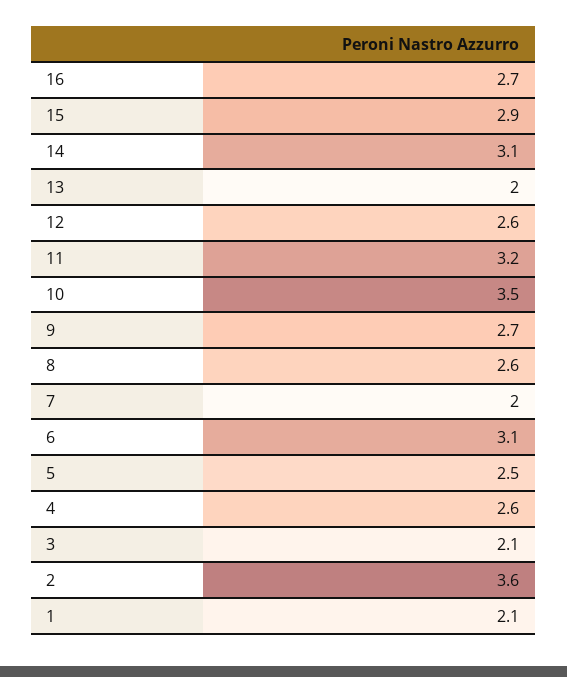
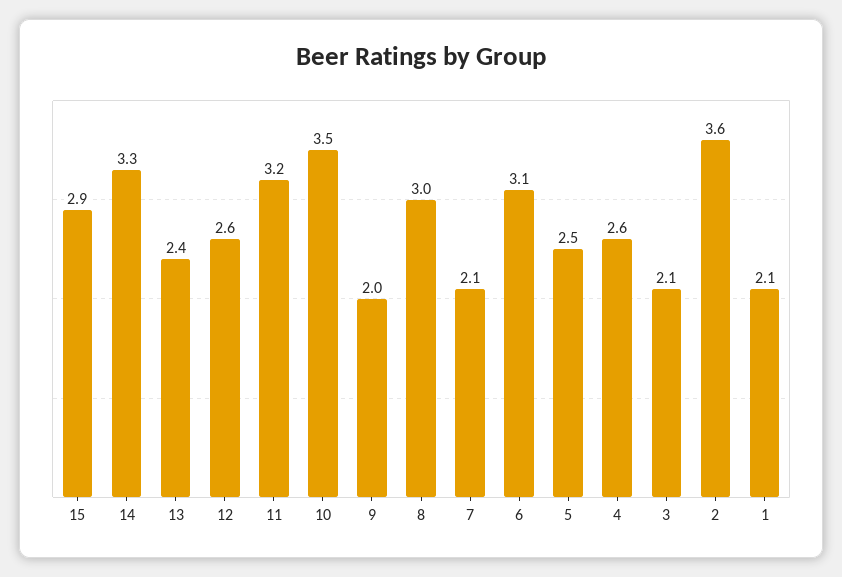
16: 2.7 -> none
14: 3.1 -> 3.3
13: 2 -> 2.4
9: 2.7 -> 2
8: 2.6 -> 3
7: 2 -> 2.1

